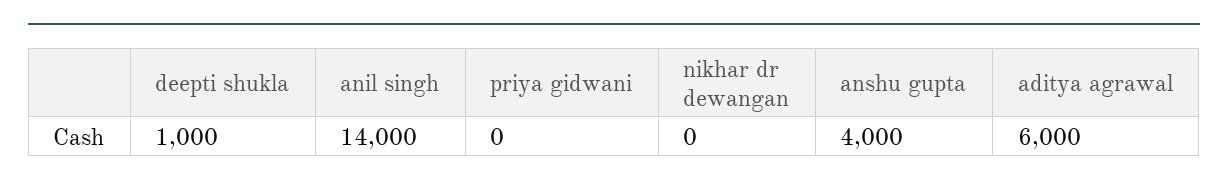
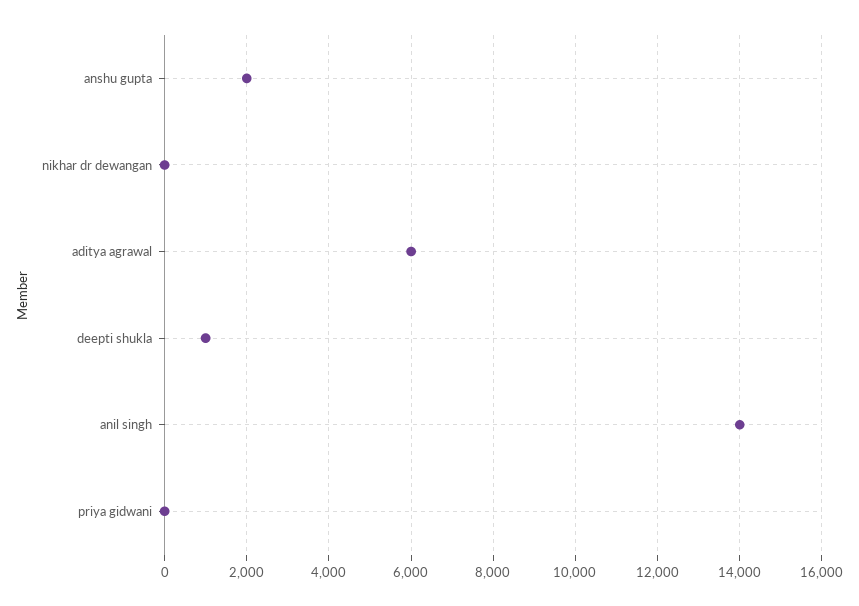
anshu gupta: 4000 -> 2000

